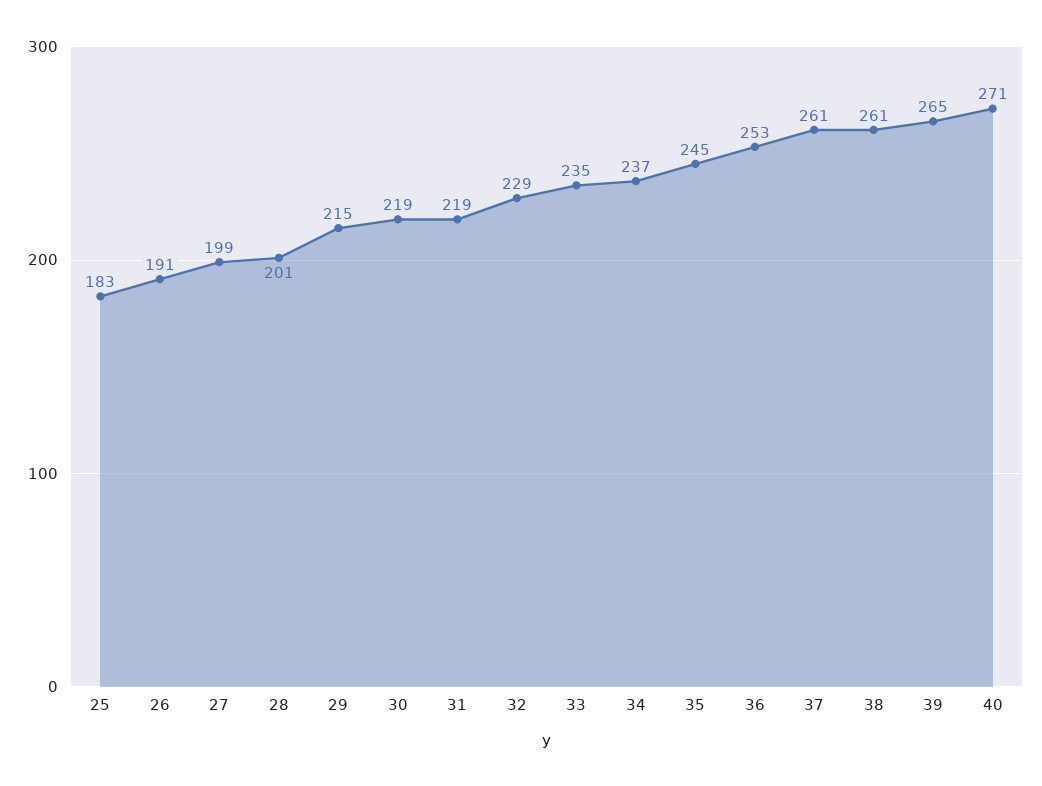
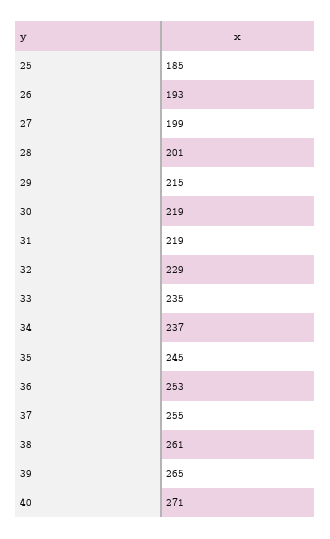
25: 183 -> 185
26: 191 -> 193
37: 261 -> 255

